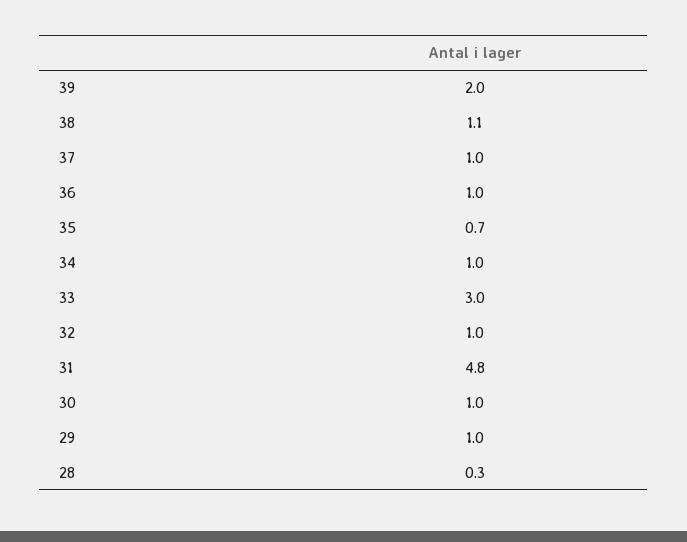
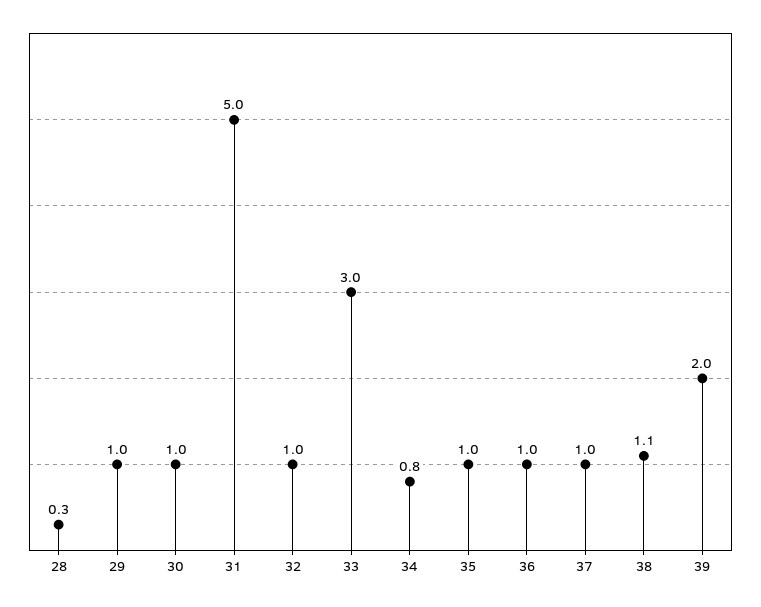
35: 0.7 -> 1
34: 1 -> 0.8
31: 4.8 -> 5

